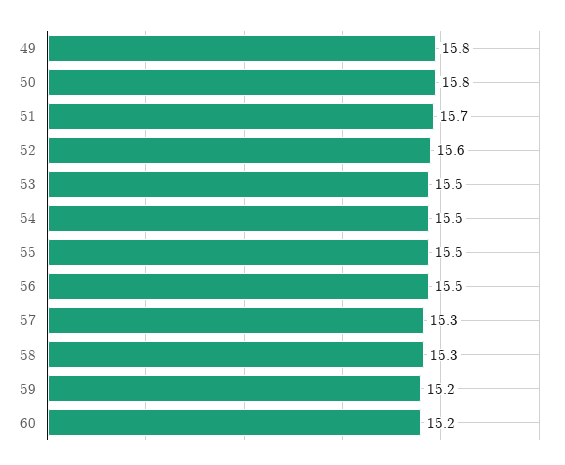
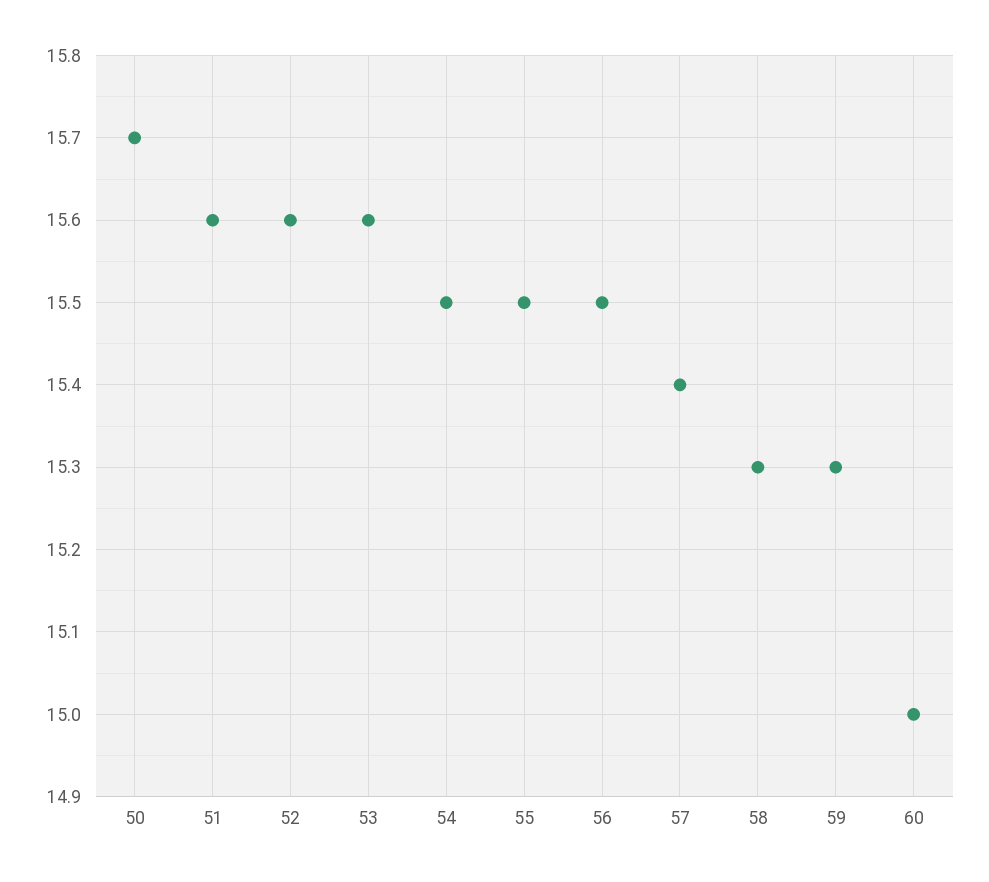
49: 15.8 -> none
50: 15.8 -> 15.7
51: 15.7 -> 15.6
53: 15.5 -> 15.6
57: 15.3 -> 15.4
59: 15.2 -> 15.3
60: 15.2 -> 15

